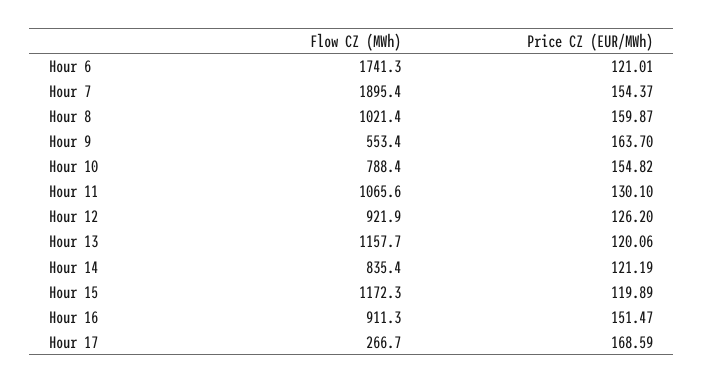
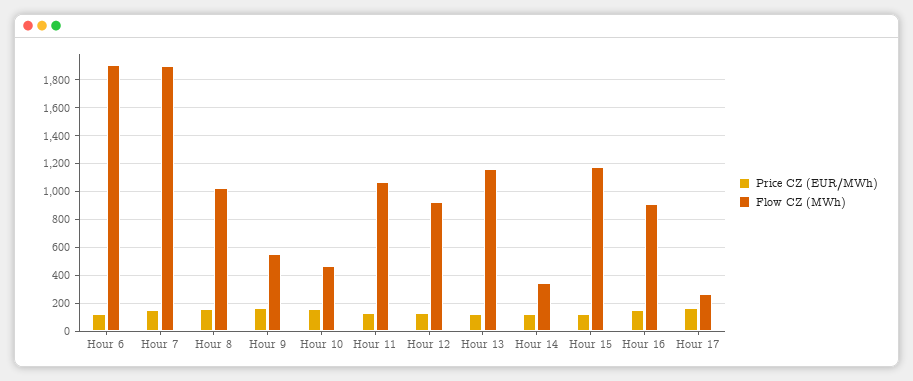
Flow CZ (MWh), Hour 6: 1741.3 -> 1900
Flow CZ (MWh), Hour 10: 788.4 -> 450
Flow CZ (MWh), Hour 14: 835.4 -> 350

